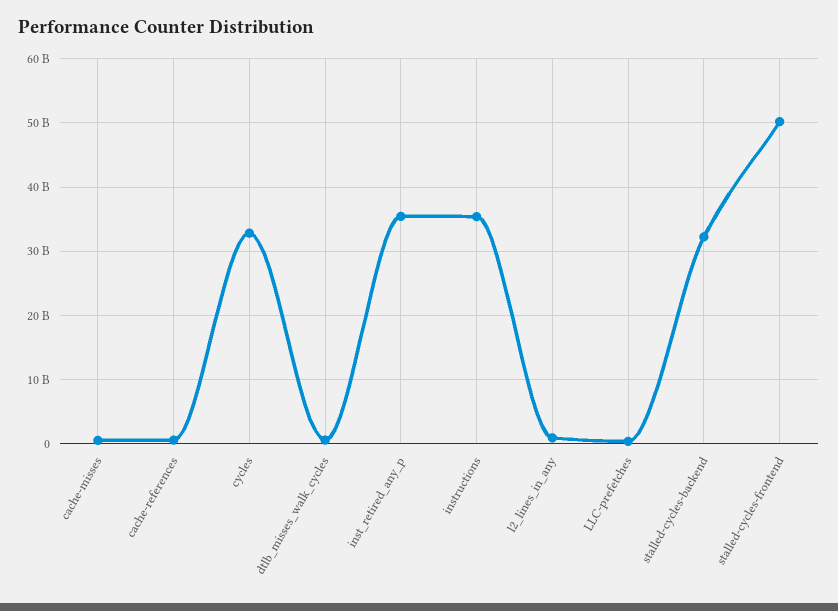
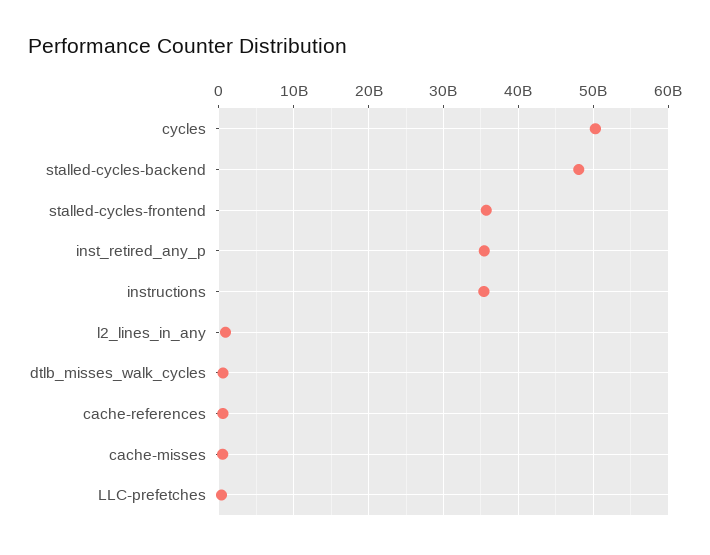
cycles: 33000000000 -> 50000000000
stalled-cycles-backend: 32000000000 -> 48000000000
stalled-cycles-frontend: 50000000000 -> 36000000000

